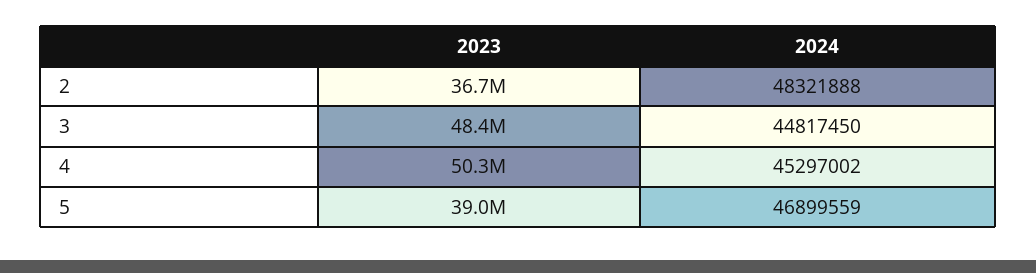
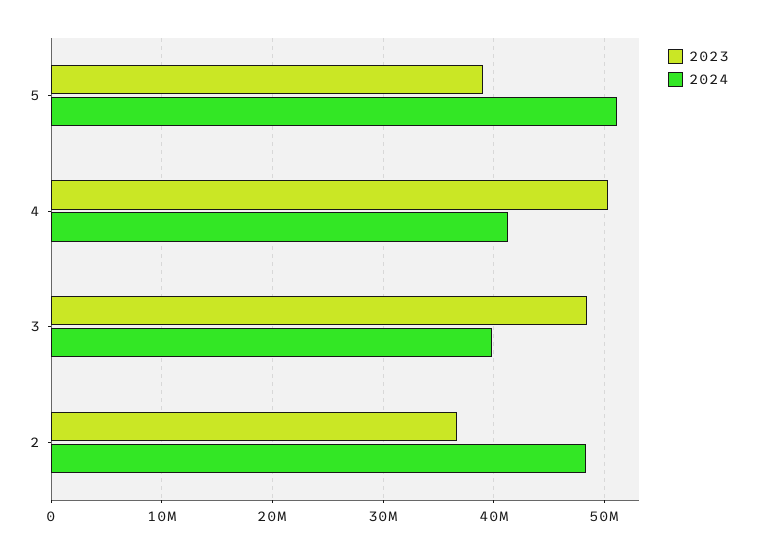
2024, 3: 44817450 -> 40000000
2024, 4: 45297002 -> 41000000
2024, 5: 46899559 -> 51000000

